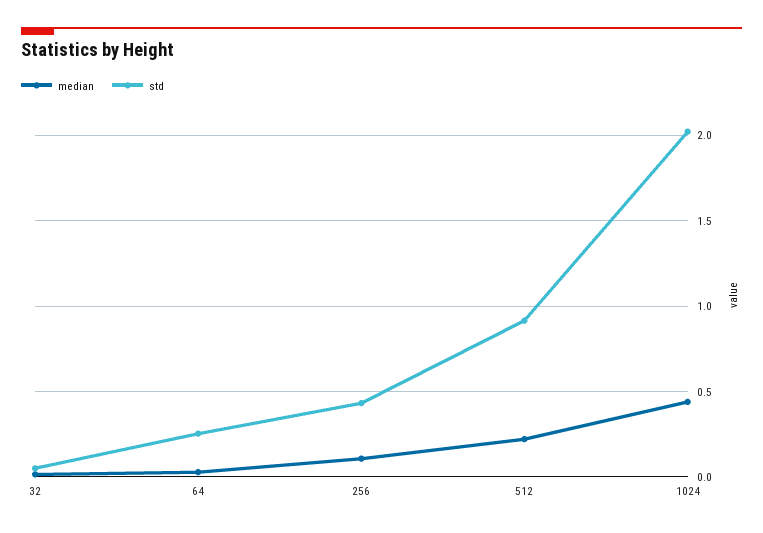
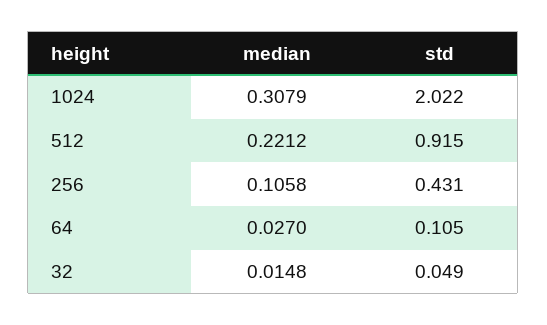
std, 64: 0.25 -> 0.105
median, 1024: 0.45 -> 0.3079

